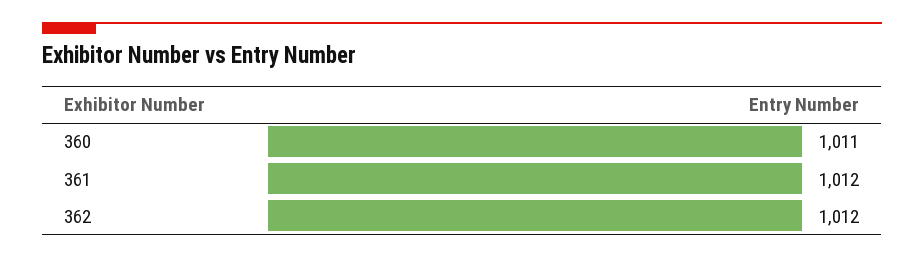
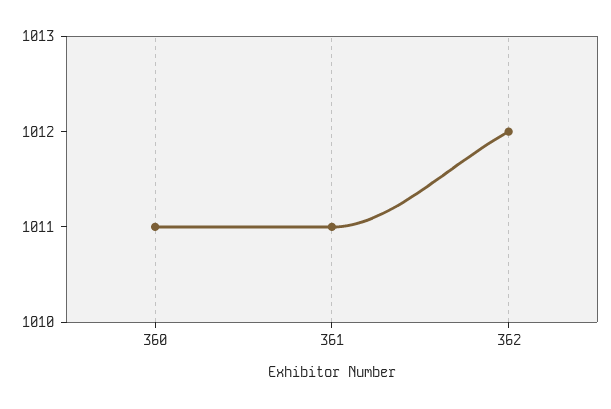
361: 1012 -> 1011

